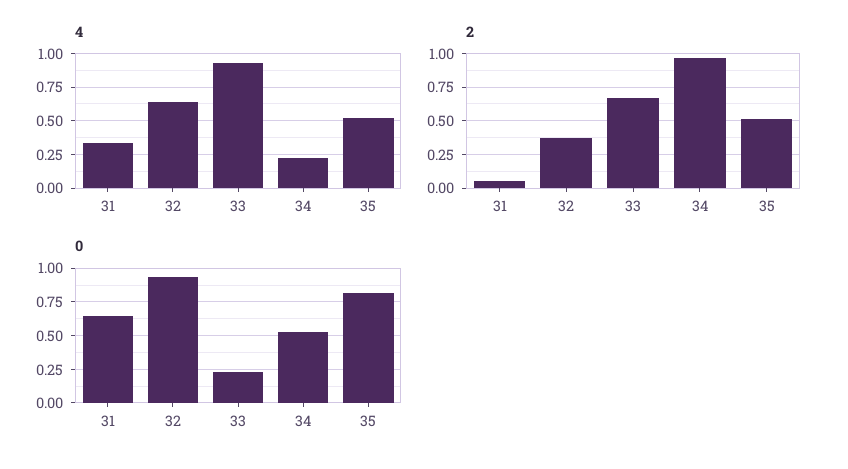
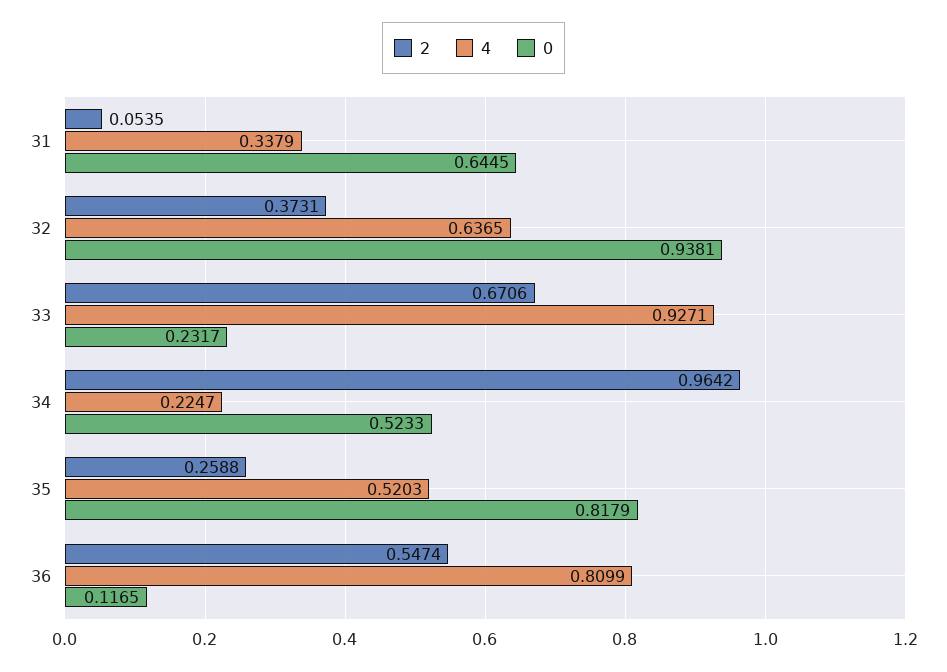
2, 35: 0.5 -> 0.2588
2, 36: none -> 0.5474
4, 36: none -> 0.8099
0, 36: none -> 0.1165

